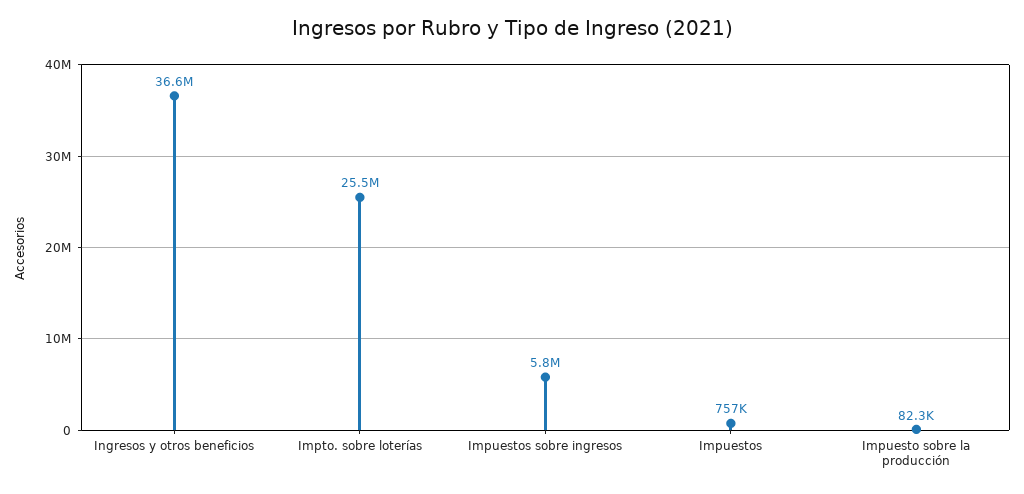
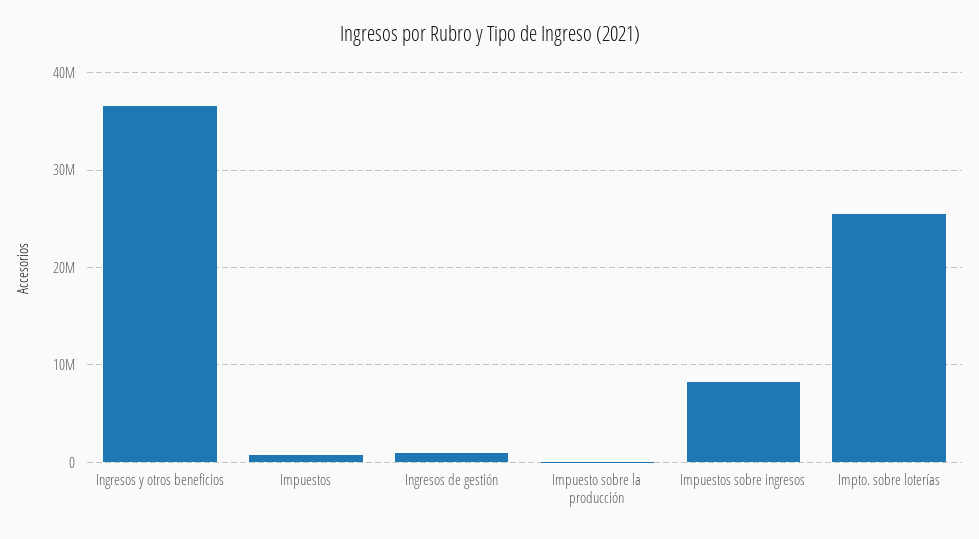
Impuestos sobre ingresos: 5800000 -> 8000000
Ingresos de gestión: none -> 1000000

